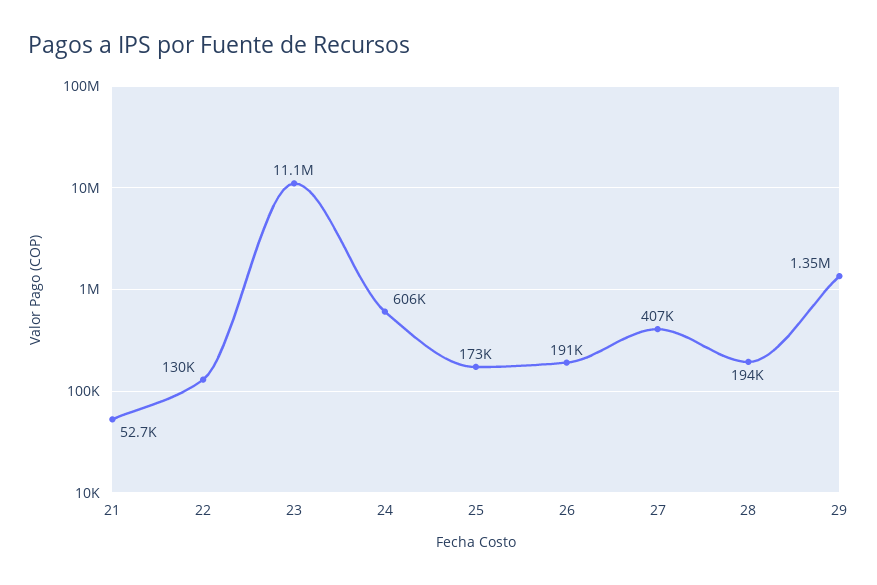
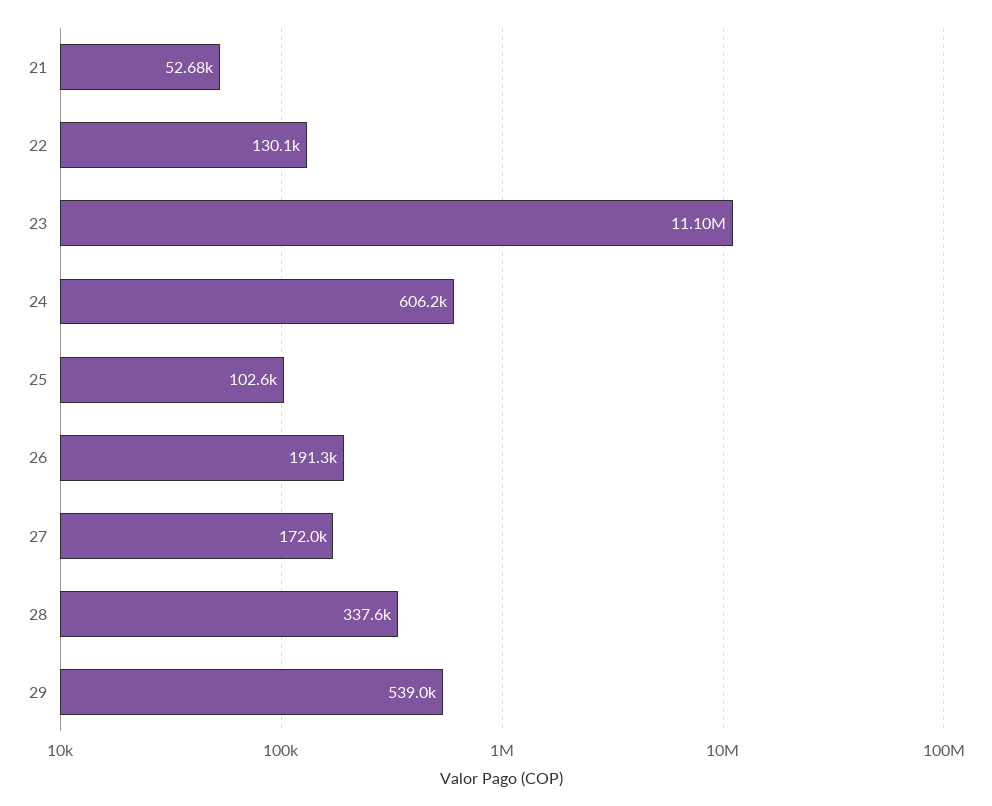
25: 173000 -> 102600
27: 407000 -> 172000
28: 194000 -> 337600
29: 1350000 -> 539000

